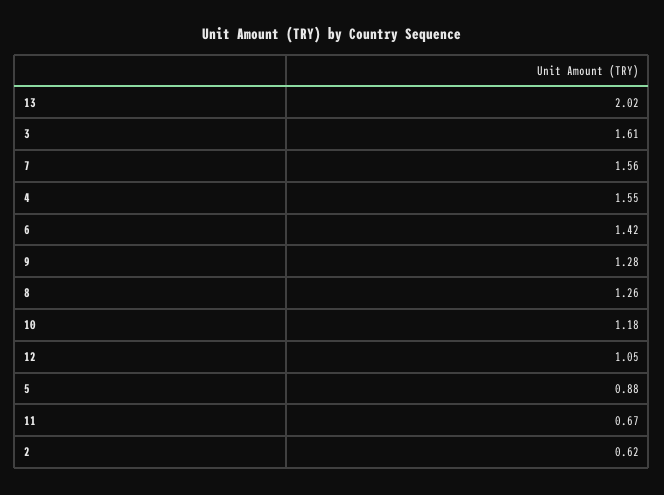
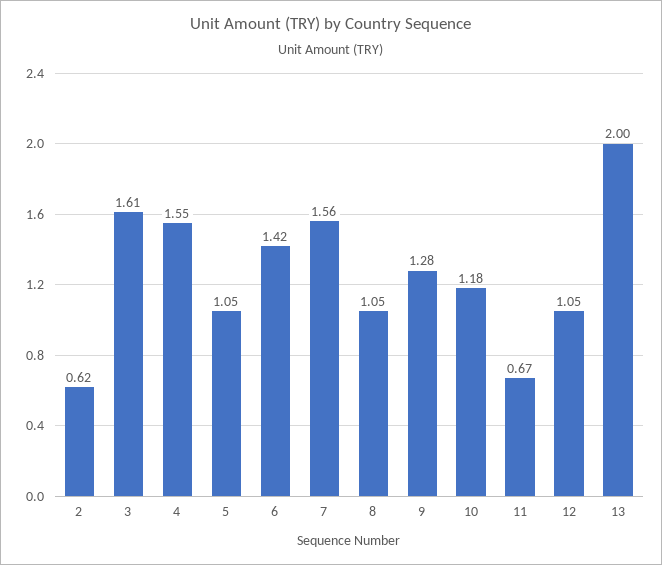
13: 2.02 -> 2
8: 1.26 -> 1.05
5: 0.88 -> 1.05

